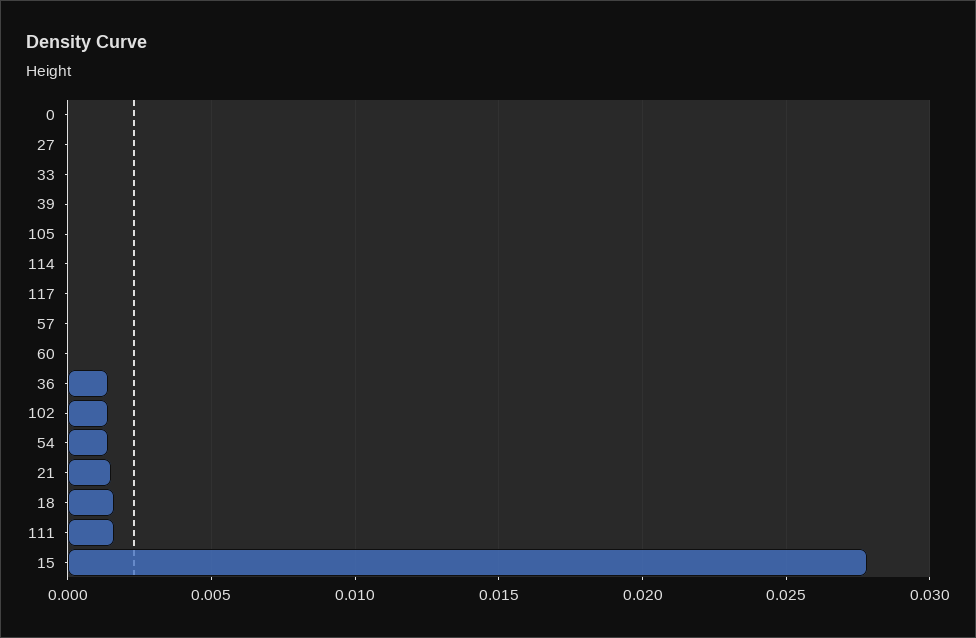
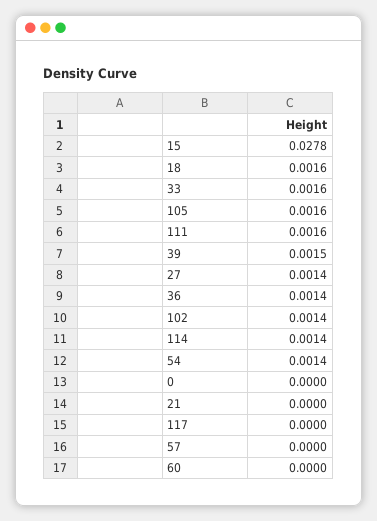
27: 0 -> 0.0014
33: 0 -> 0.0016
39: 0 -> 0.0015
105: 0 -> 0.0016
114: 0 -> 0.0014
21: 0.0015 -> 0

